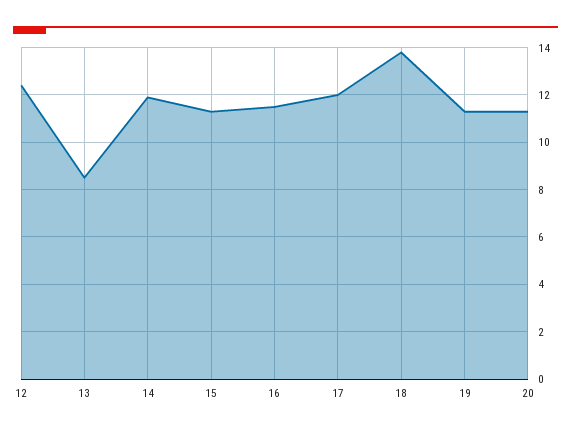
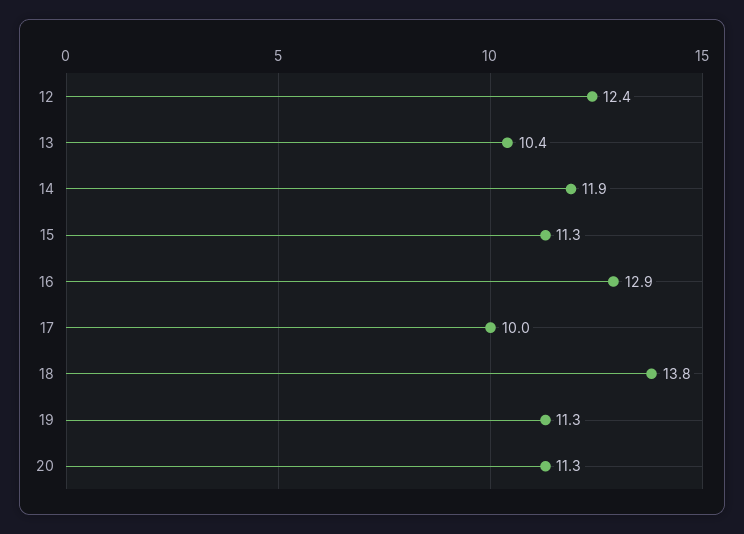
13: 8.5 -> 10.4
16: 11.5 -> 12.9
17: 12 -> 10

